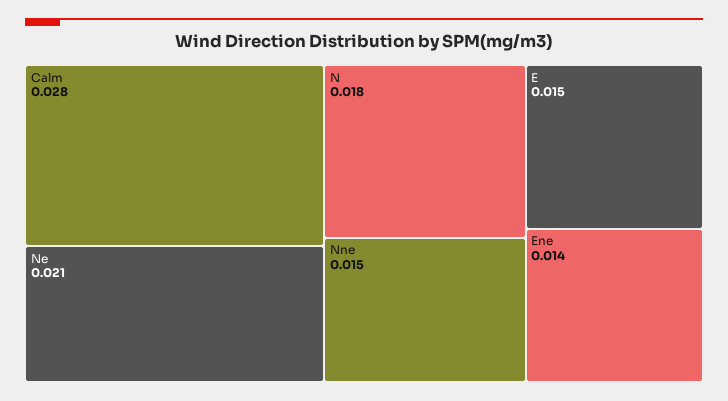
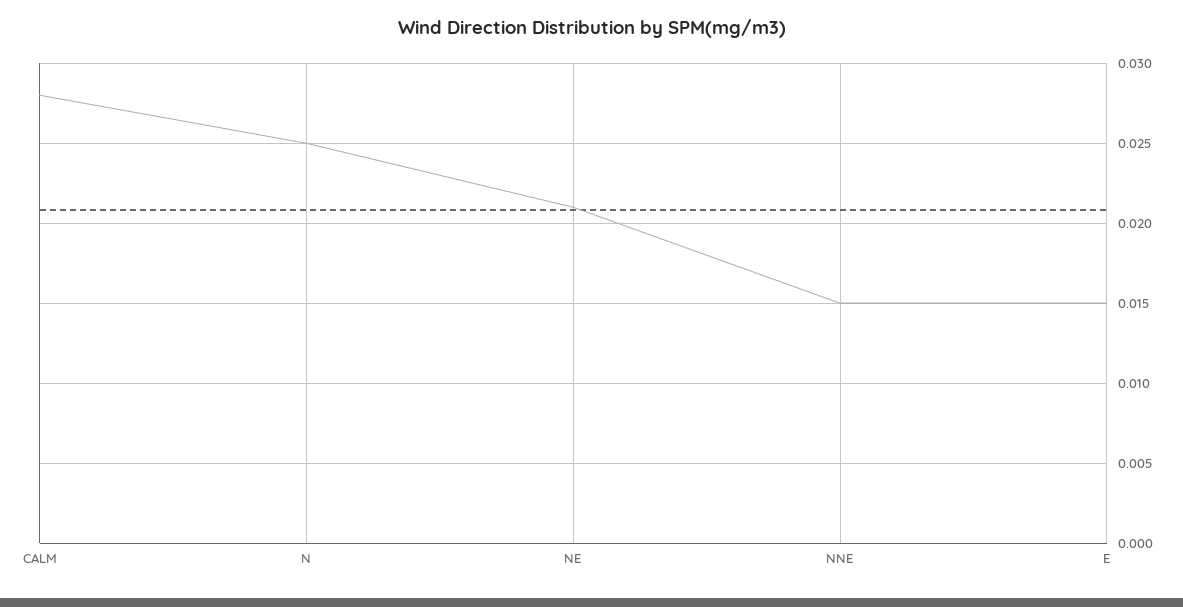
N: 0.018 -> 0.025
Ene: 0.014 -> none

